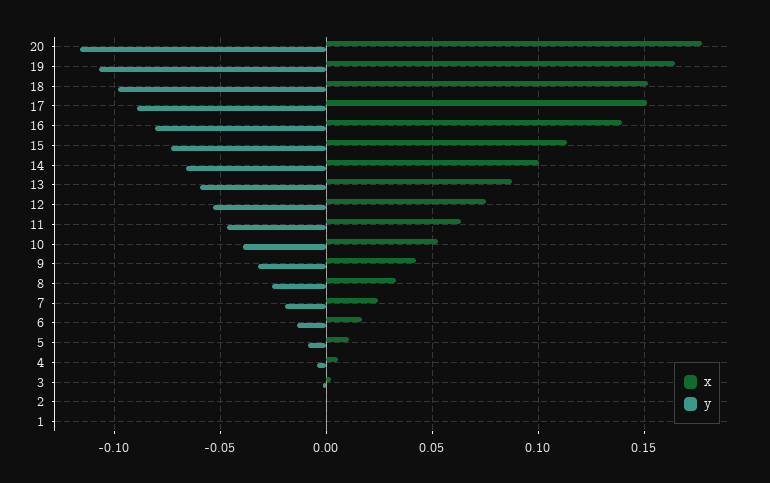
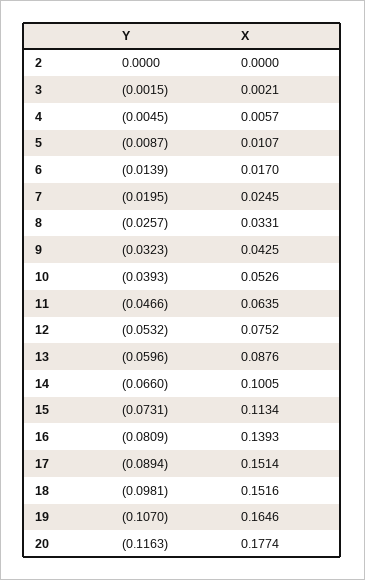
x, 1: 0 -> none
y, 1: 0 -> none

